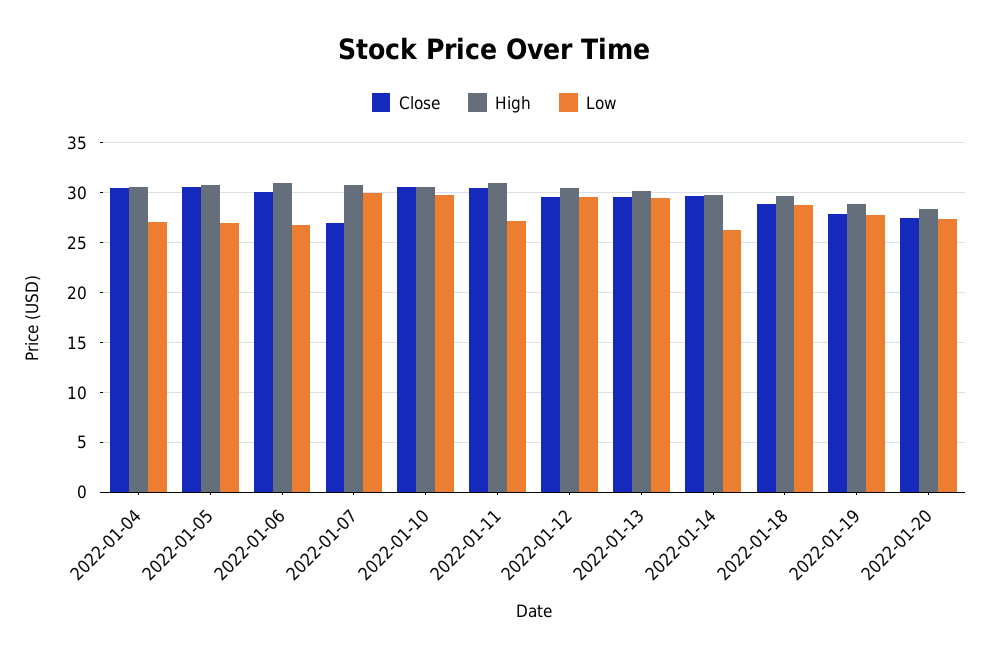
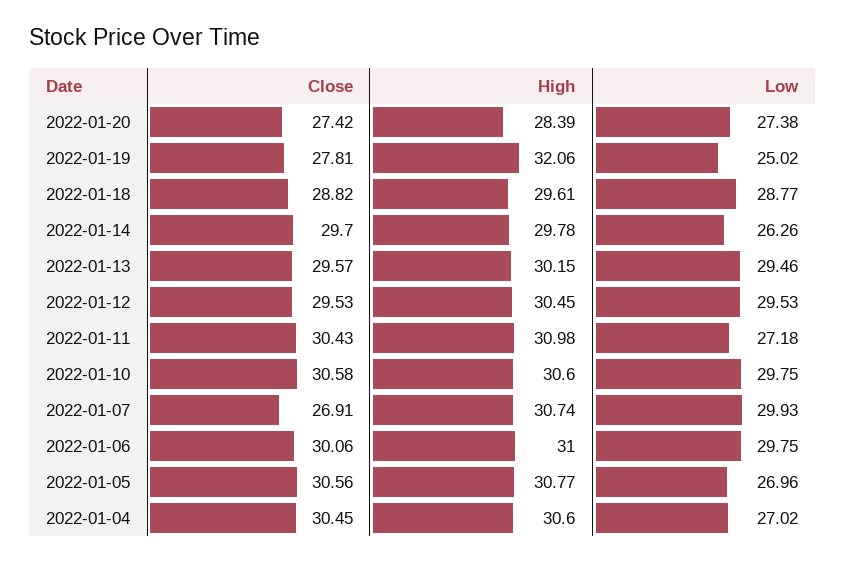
Low, 2022-01-06: 27 -> 29.75
High, 2022-01-19: 29 -> 32.06
Low, 2022-01-19: 28 -> 25.02

